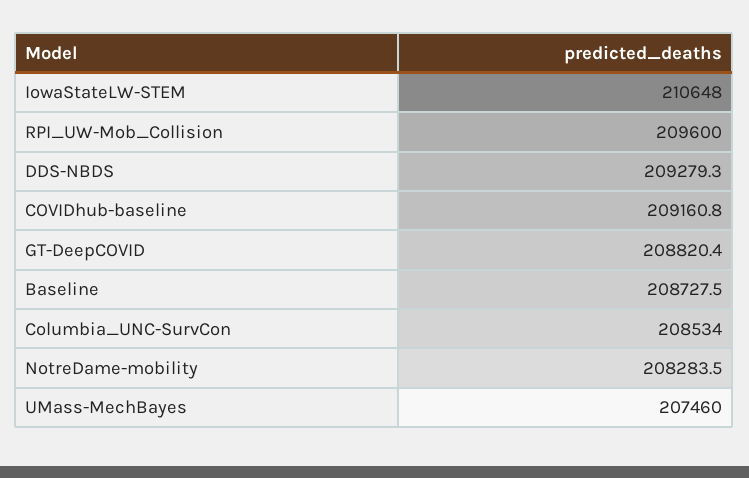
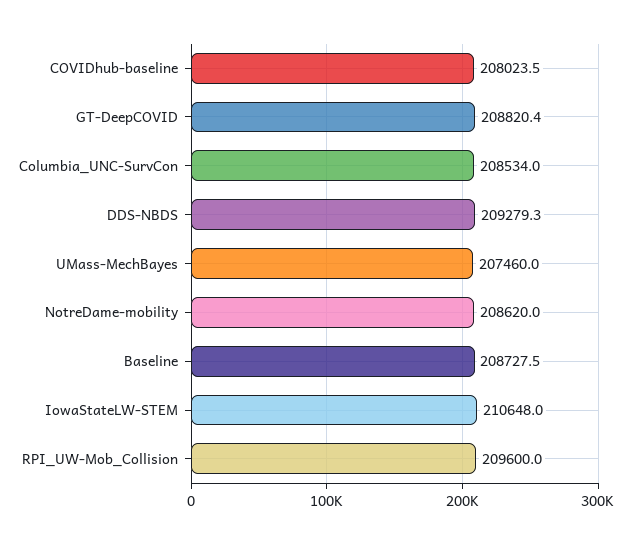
COVIDhub-baseline: 209160.8 -> 208023.5
NotreDame-mobility: 208283.5 -> 208620

